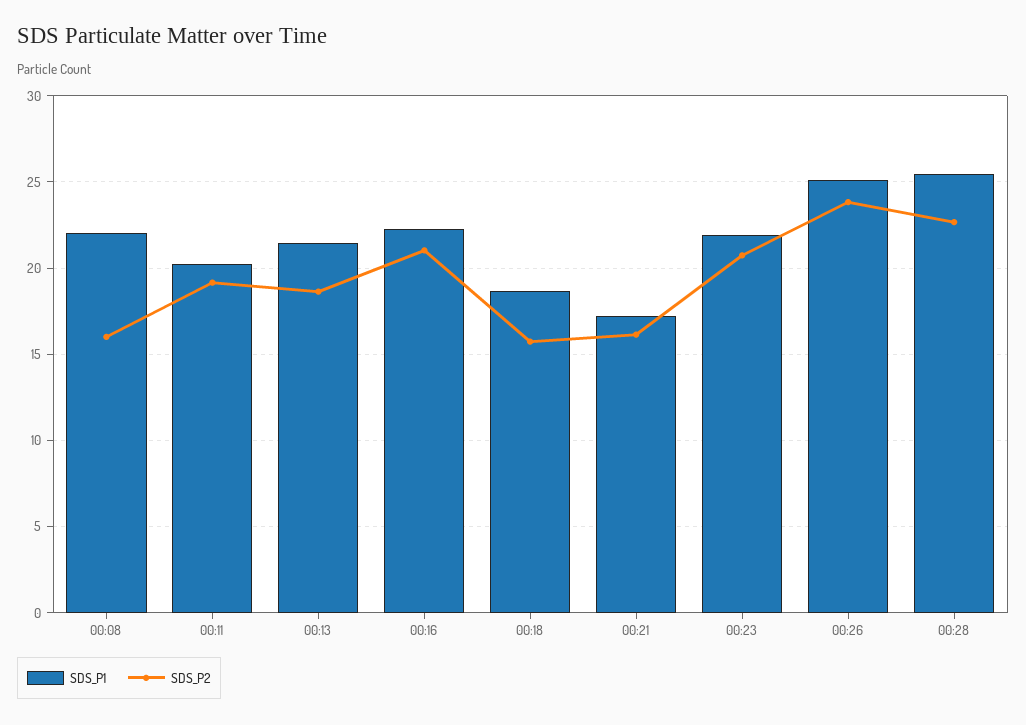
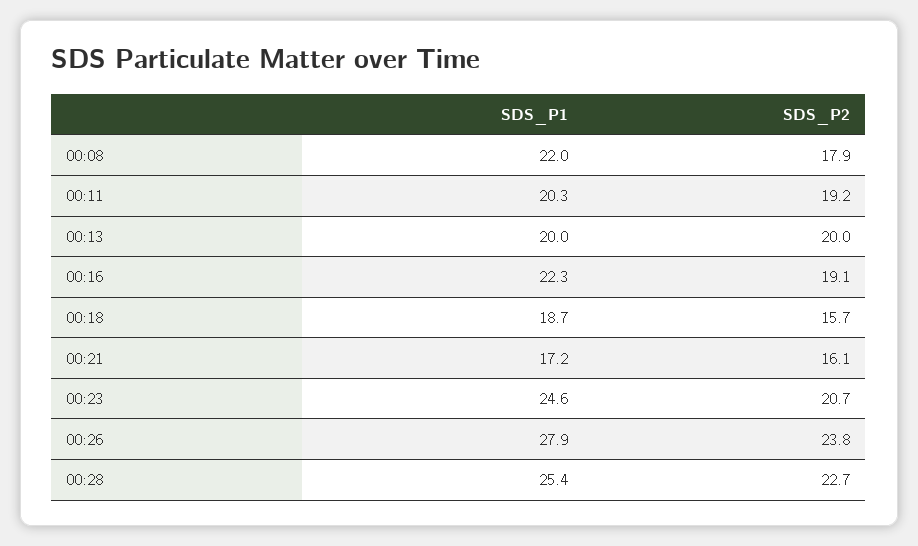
SDS_P2, 00:08: 16 -> 17.9
SDS_P1, 00:13: 21.5 -> 20
SDS_P2, 00:13: 18.5 -> 20
SDS_P2, 00:16: 21 -> 19.1
SDS_P1, 00:23: 22 -> 24.6
SDS_P1, 00:26: 25 -> 27.9

